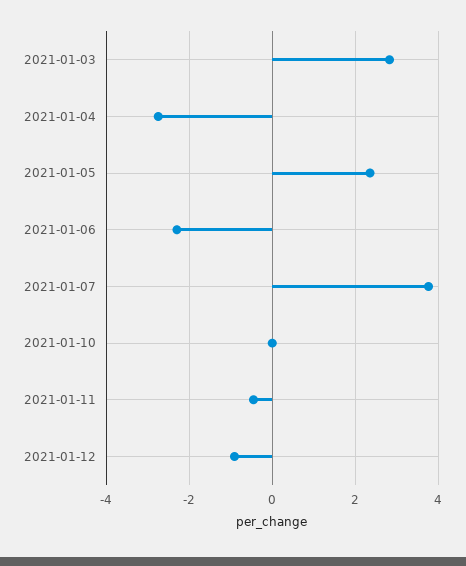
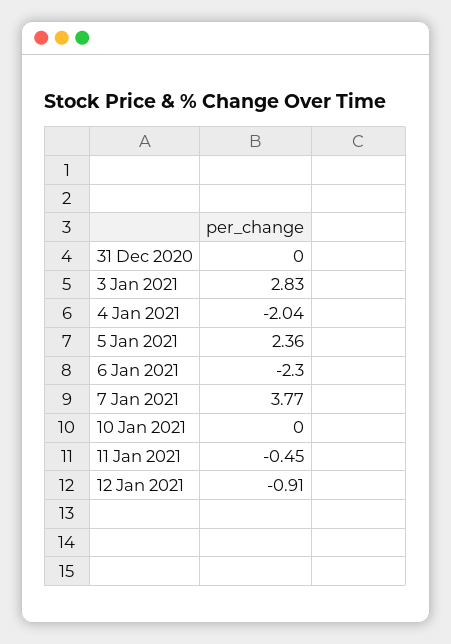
2021-01-04: -2.8 -> -2.04
31 Dec 2020: none -> 0

